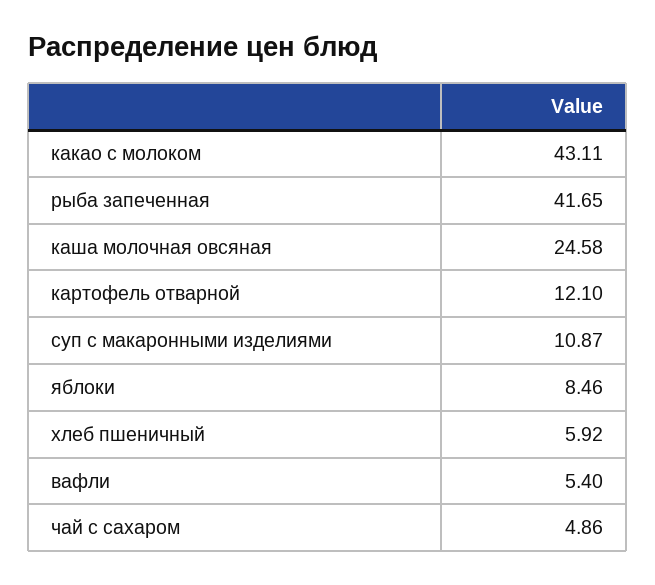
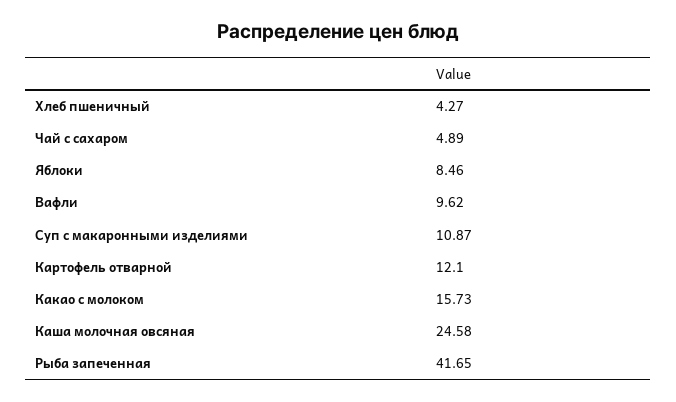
какао с молоком: 43.11 -> 15.73
хлеб пшеничный: 5.92 -> 4.27
вафли: 5.4 -> 9.62
чай с сахаром: 4.86 -> 4.89

